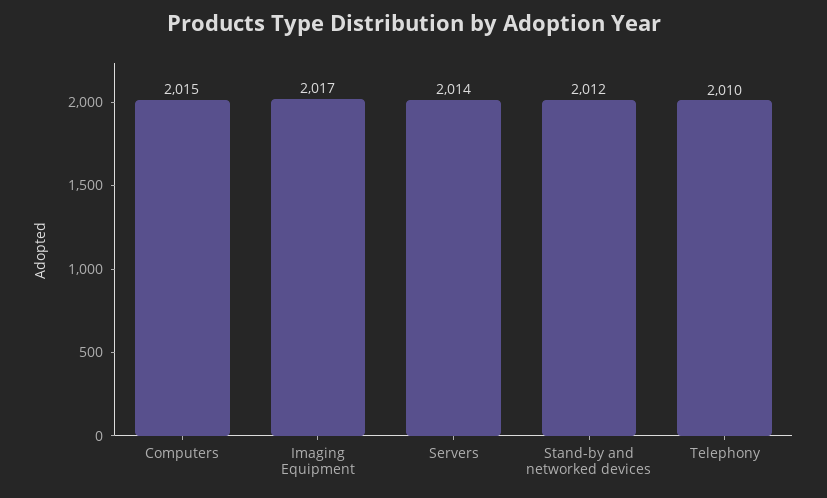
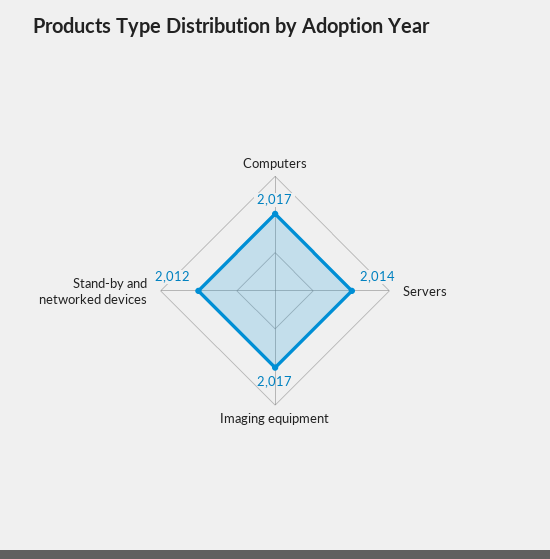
Computers: 2015 -> 2017
Telephony: 2010 -> none

